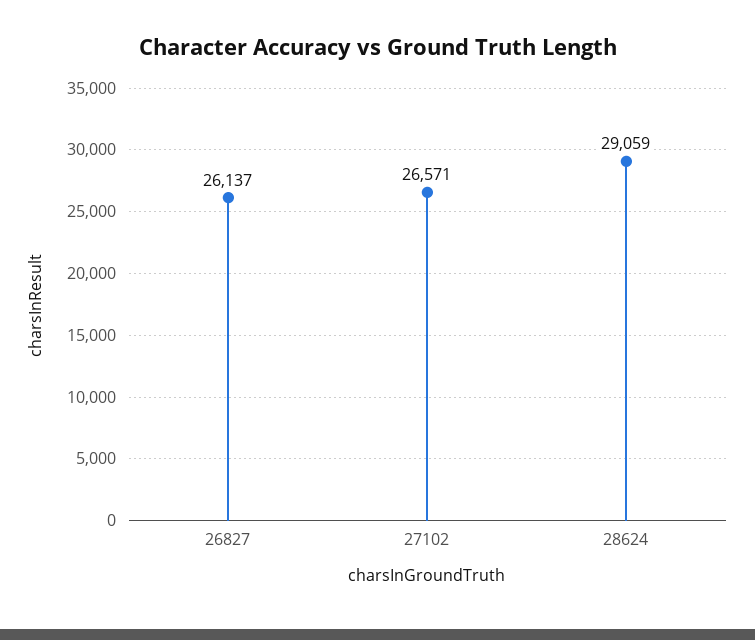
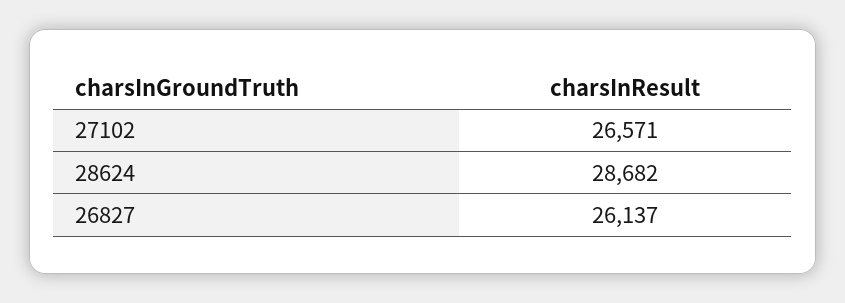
28624: 29059 -> 28682

